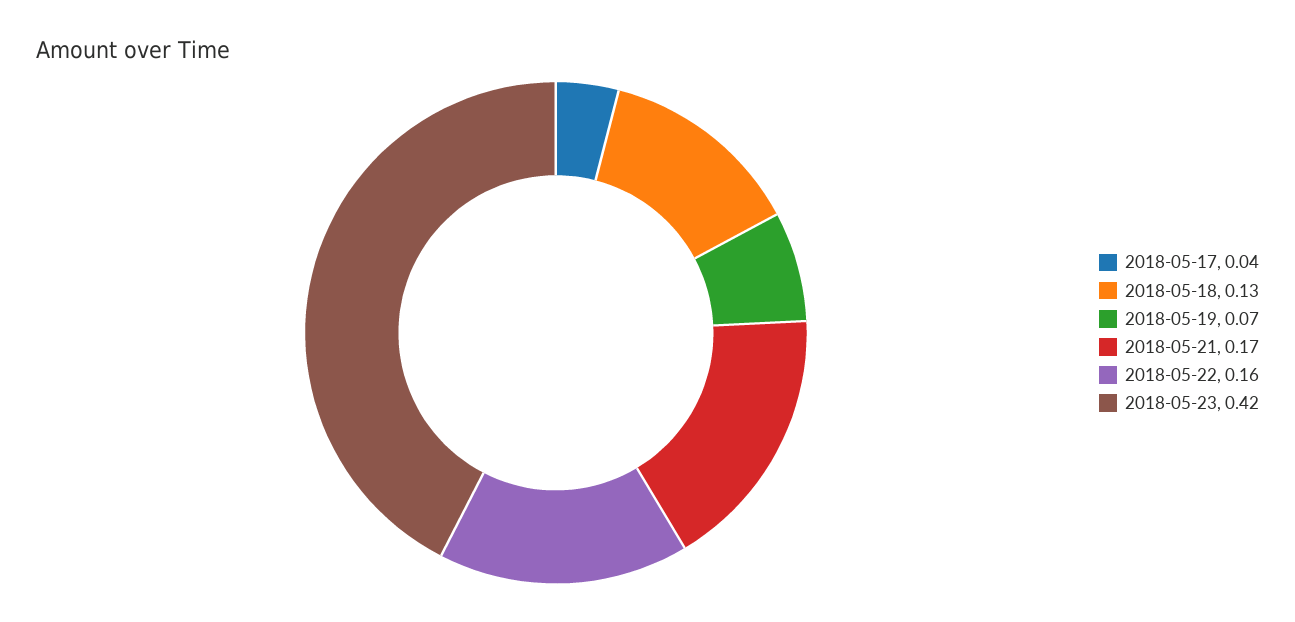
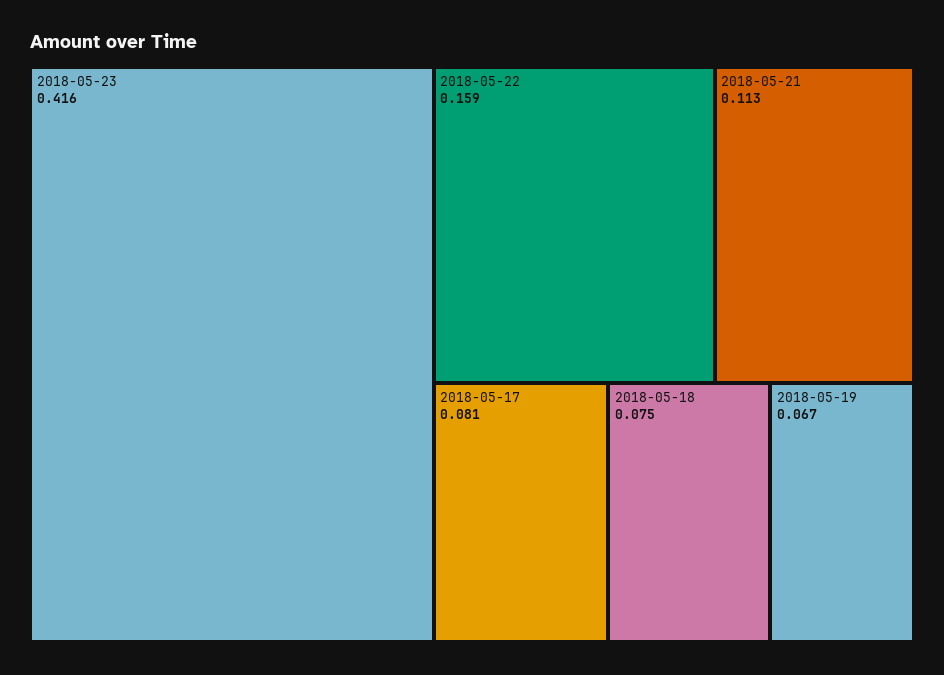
2018-05-17: 0.04 -> 0.081
2018-05-18: 0.13 -> 0.075
2018-05-21: 0.17 -> 0.113

